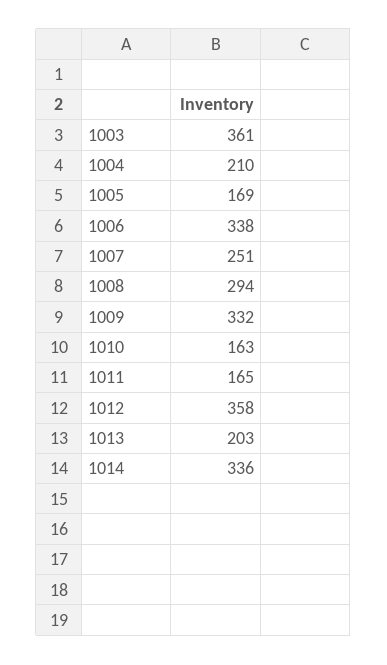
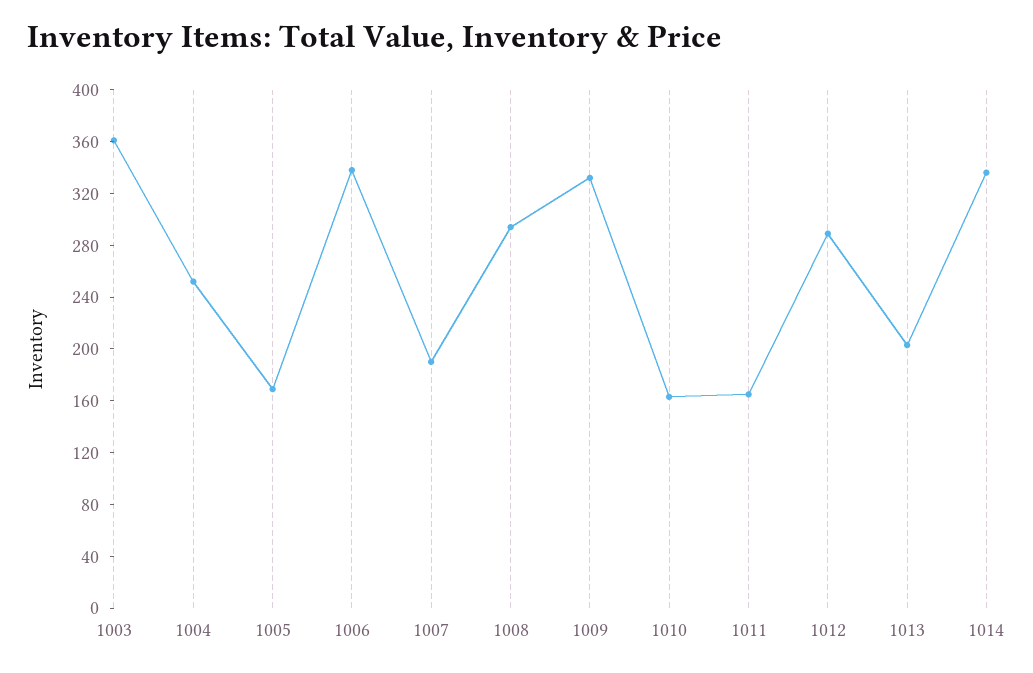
1004: 210 -> 250
1007: 251 -> 190
1012: 358 -> 290

